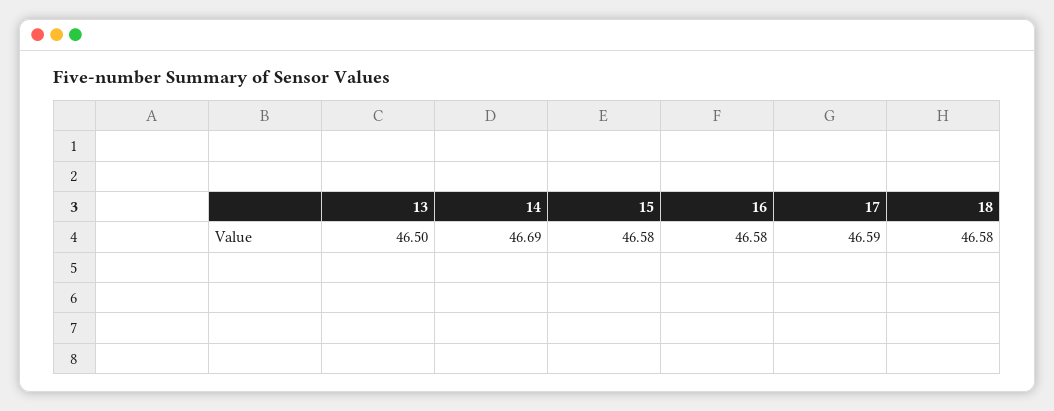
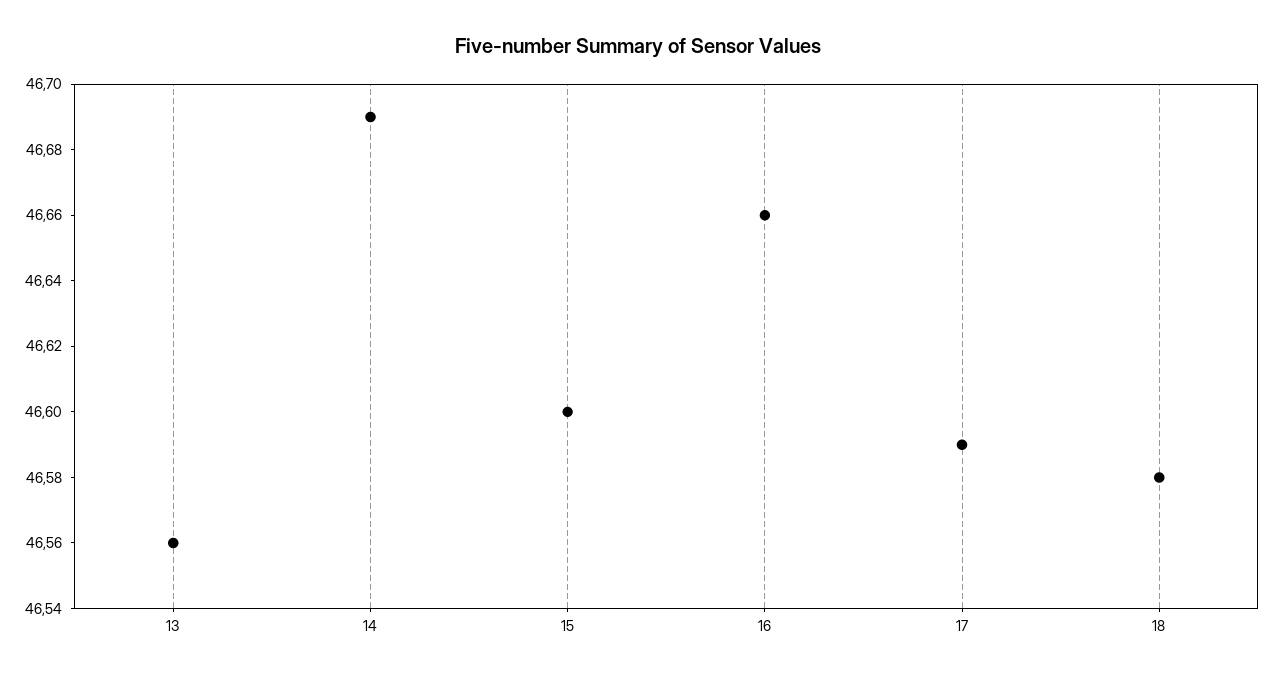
13: 46.5 -> 46.56
15: 46.58 -> 46.6
16: 46.58 -> 46.66

